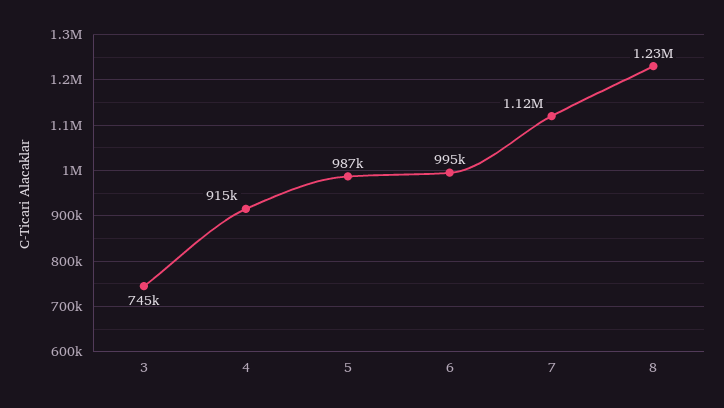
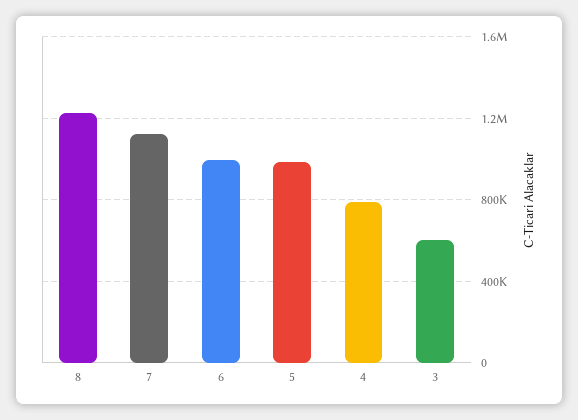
3: 745000 -> 600000
4: 915000 -> 800000

